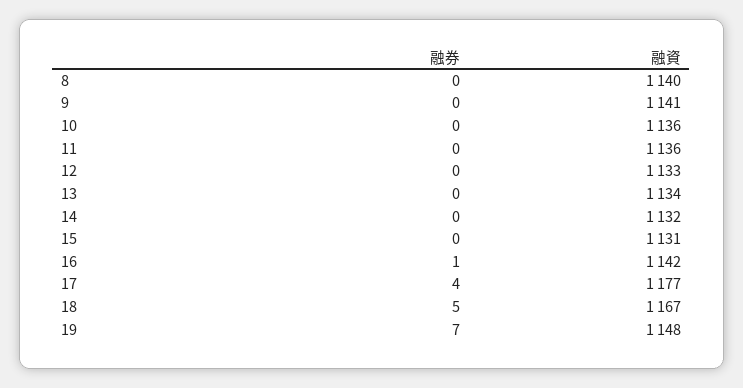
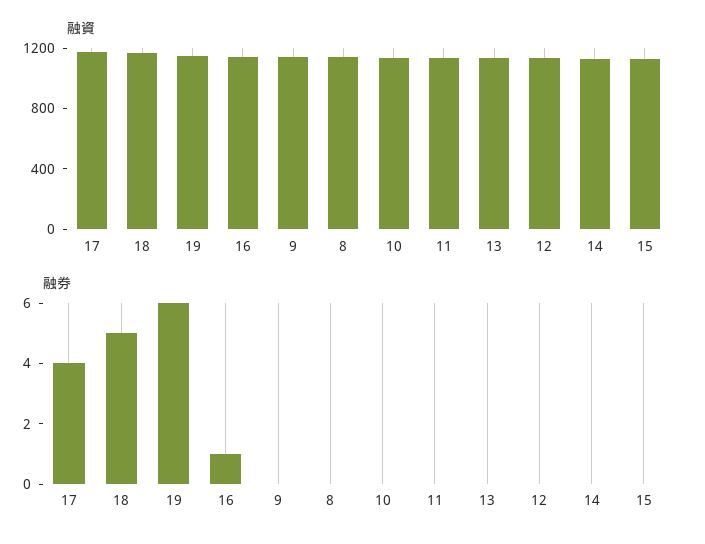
融券, 19: 7 -> 6

